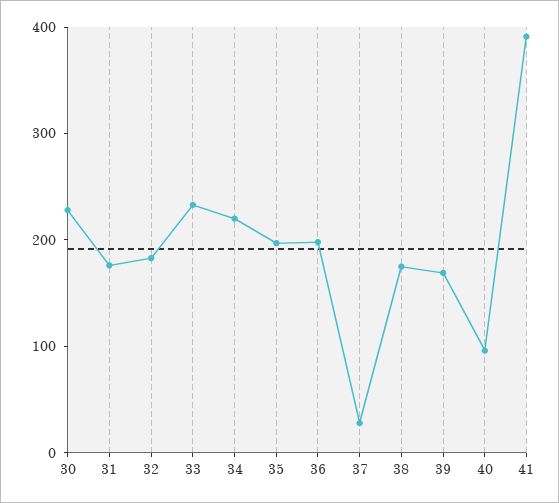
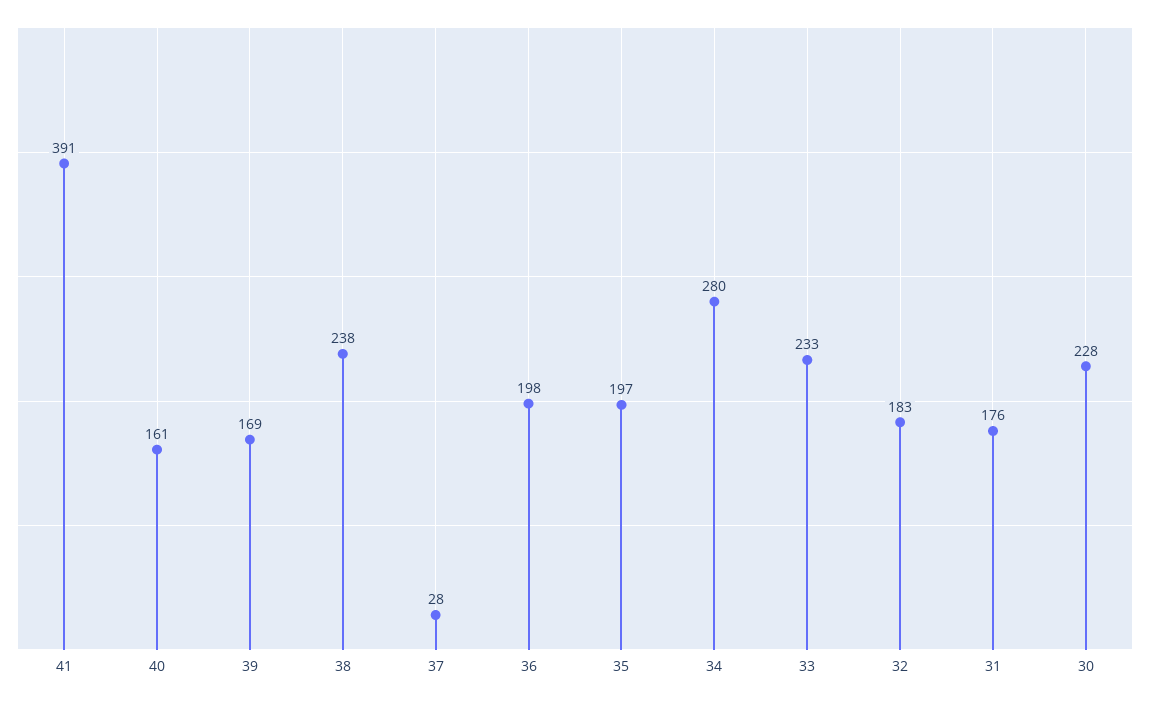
34: 220 -> 280
38: 180 -> 238
40: 100 -> 161

